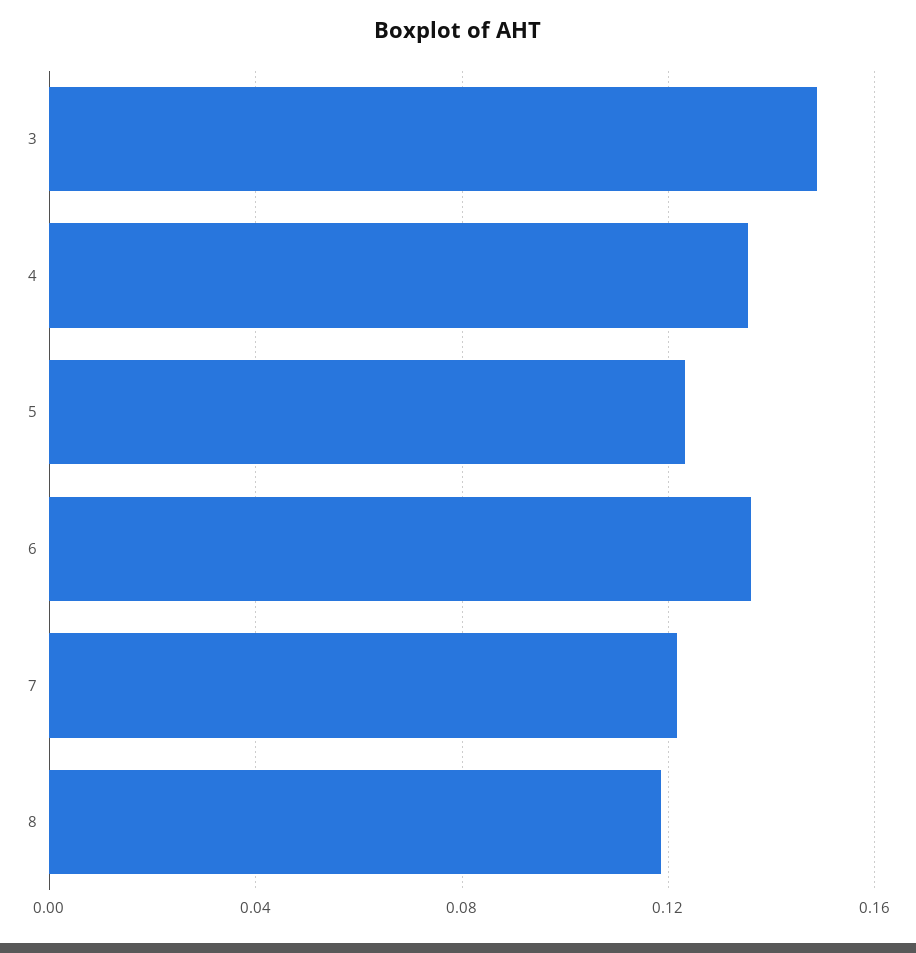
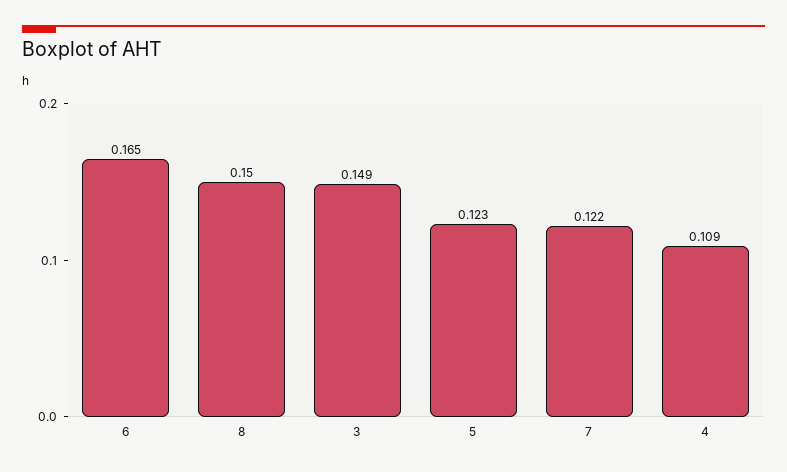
4: 0.135 -> 0.109
6: 0.135 -> 0.165
8: 0.12 -> 0.15

